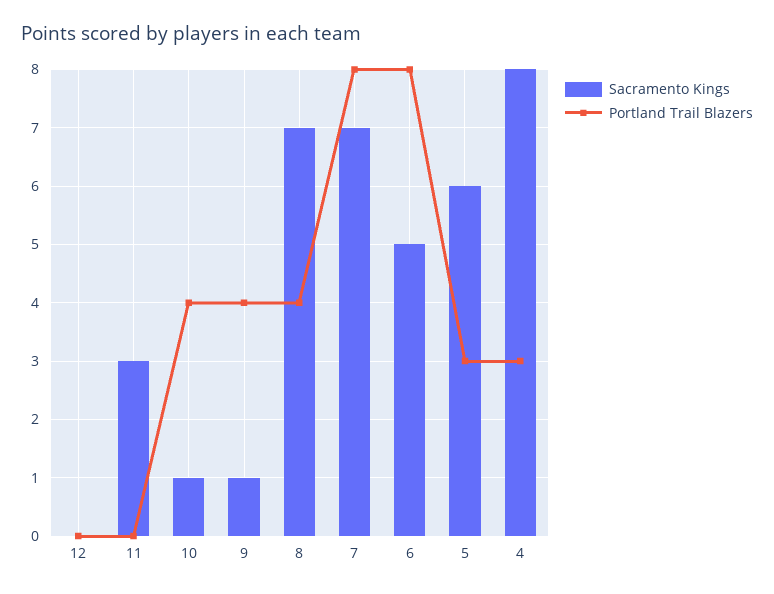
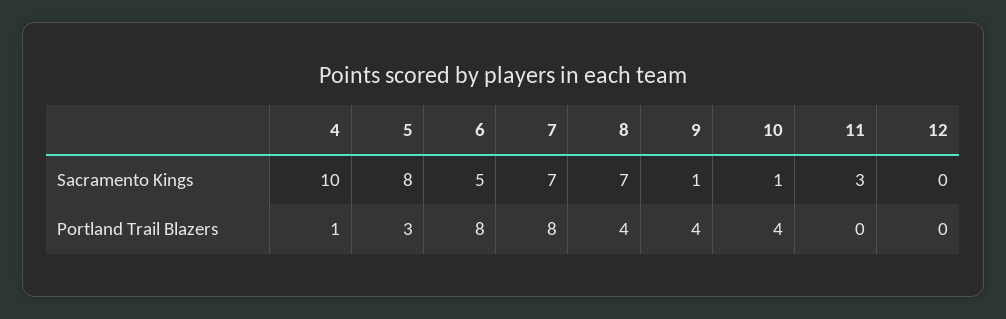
Sacramento Kings, 5: 6 -> 8
Sacramento Kings, 4: 8 -> 10
Portland Trail Blazers, 4: 3 -> 1

